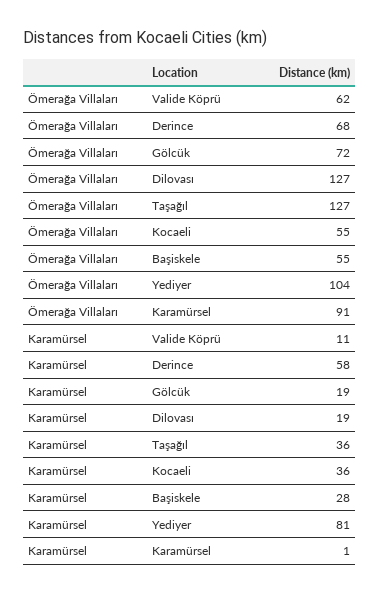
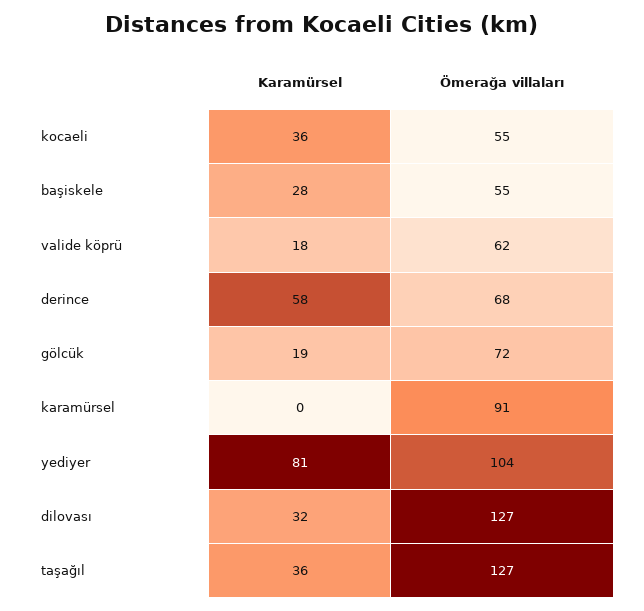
Karamürsel, Valide Köprü: 11 -> 18
Karamürsel, Dilovası: 19 -> 32
Karamürsel, Karamürsel: 1 -> 0

